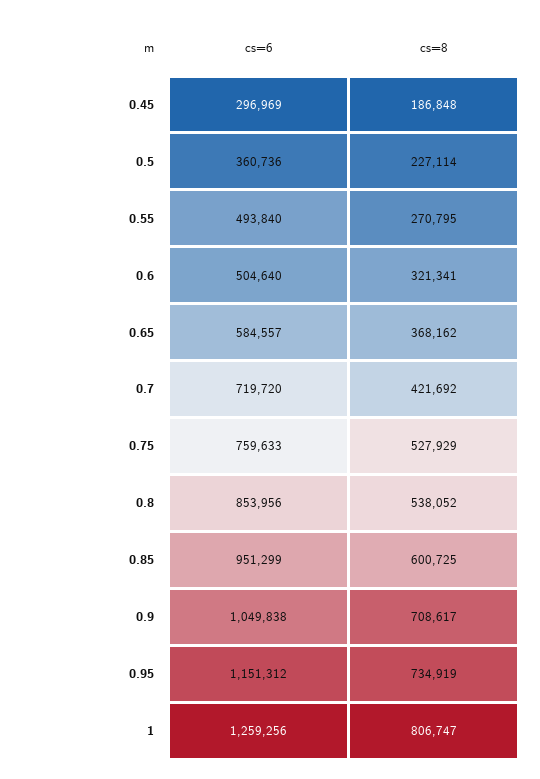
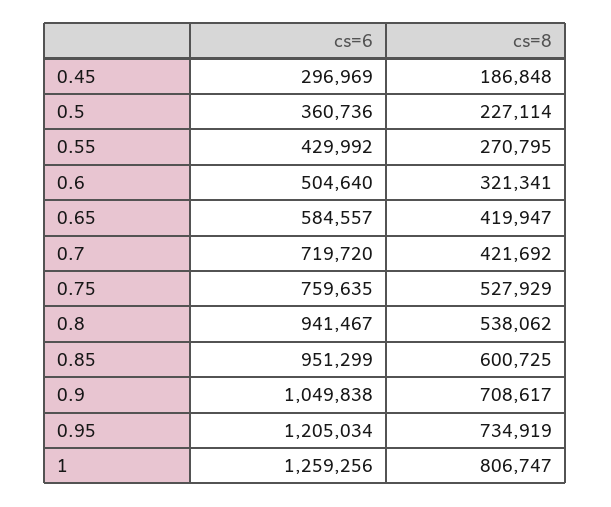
cs=6, 0.55: 493840 -> 429992
cs=8, 0.65: 368162 -> 419947
cs=6, 0.75: 759633 -> 759635
cs=6, 0.8: 853956 -> 941467
cs=8, 0.8: 538052 -> 538062
cs=6, 0.95: 1151312 -> 1205034

